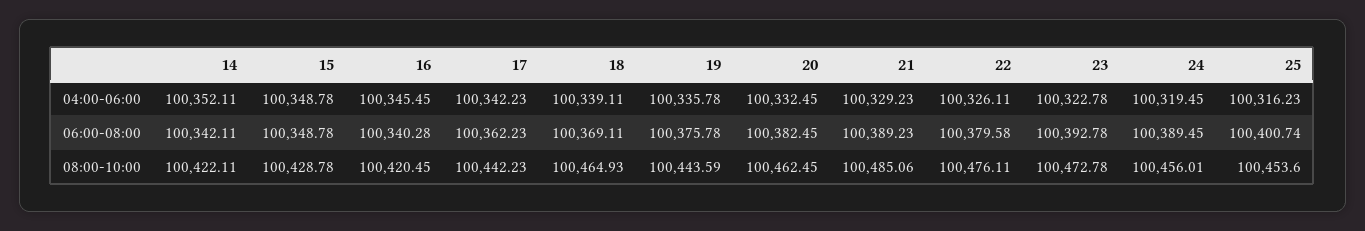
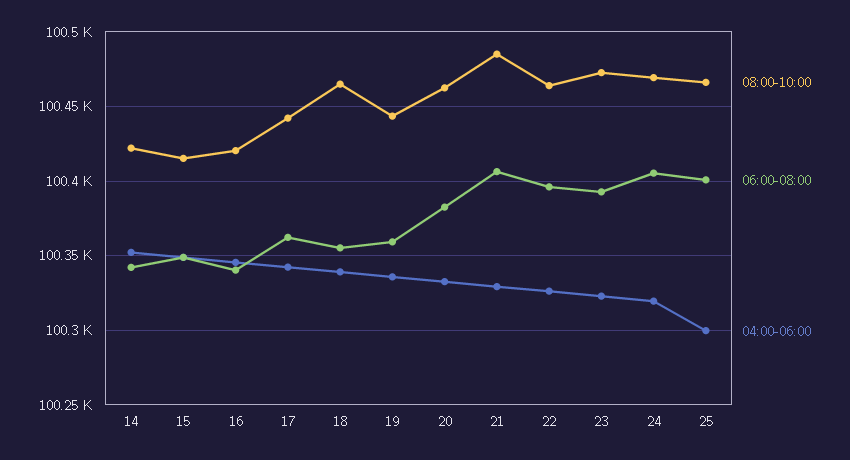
04:00-06:00, 25: 100316.23 -> 100300
06:00-08:00, 18: 100369.11 -> 100355
06:00-08:00, 19: 100375.78 -> 100360
06:00-08:00, 21: 100389.23 -> 100405
06:00-08:00, 22: 100379.58 -> 100395
06:00-08:00, 24: 100389.45 -> 100405
08:00-10:00, 15: 100428.78 -> 100415
08:00-10:00, 22: 100476.11 -> 100465
08:00-10:00, 24: 100456.01 -> 100470
08:00-10:00, 25: 100453.6 -> 100465

